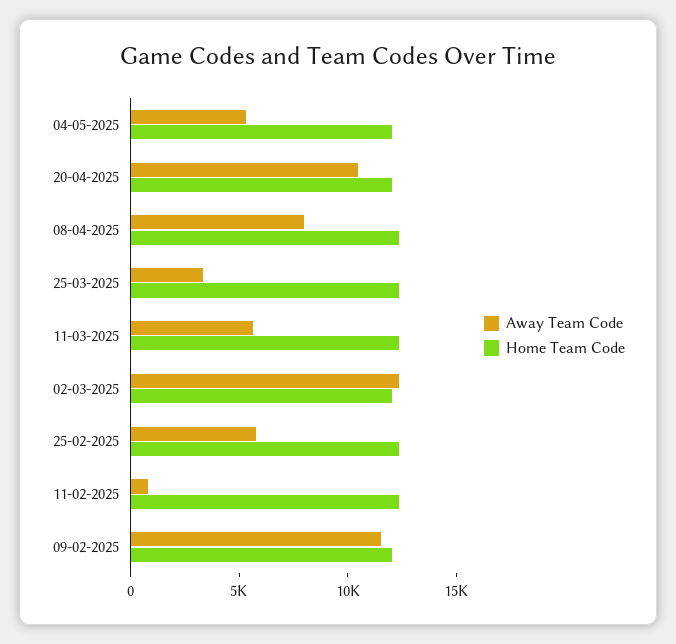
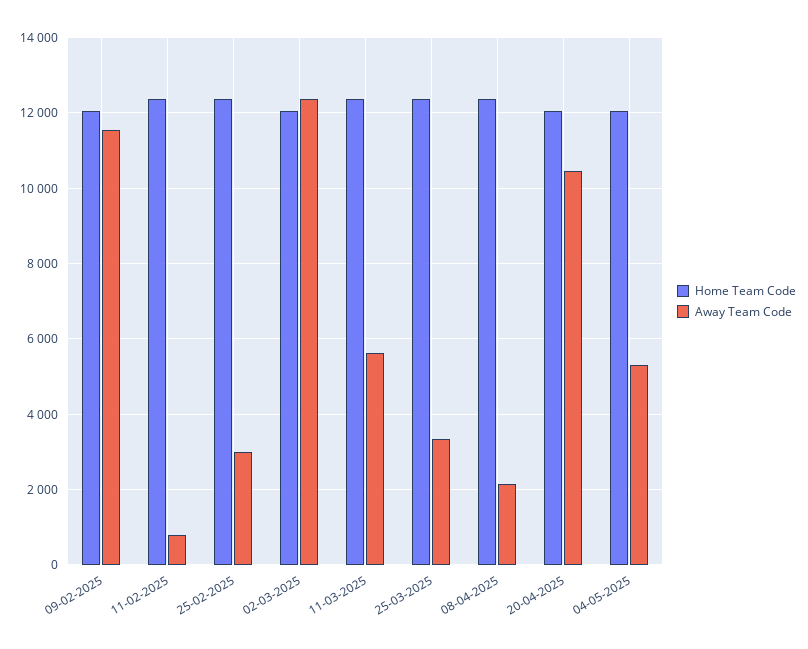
Away Team Code, 08-04-2025: 8000 -> 2200
Away Team Code, 25-02-2025: 6000 -> 3000

